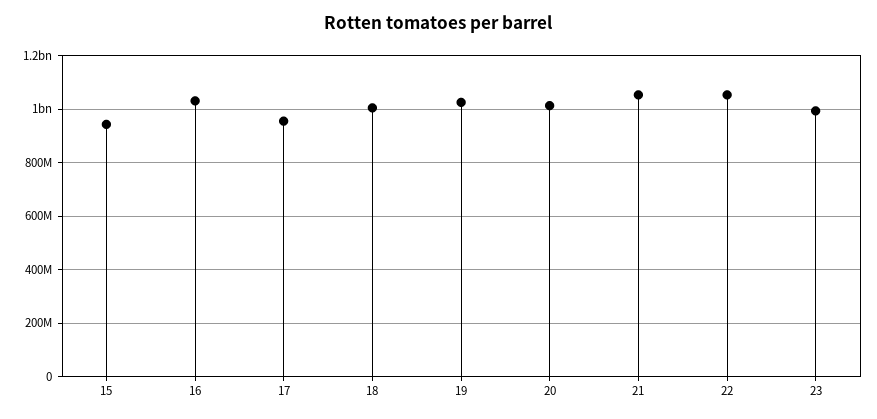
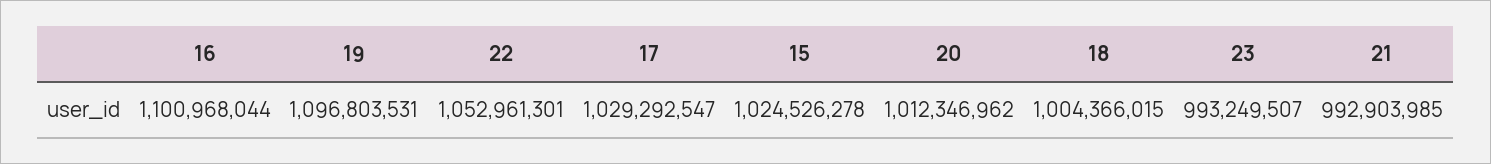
15: 950000000 -> 1024526278
16: 1025000000 -> 1100968044
17: 950000000 -> 1029292547
19: 1025000000 -> 1096803531
21: 1050000000 -> 992903985

